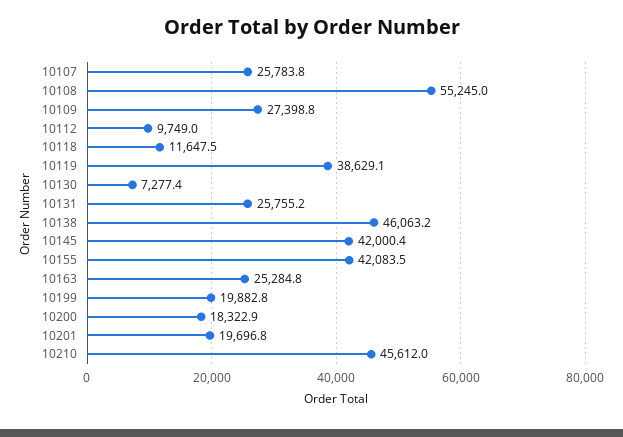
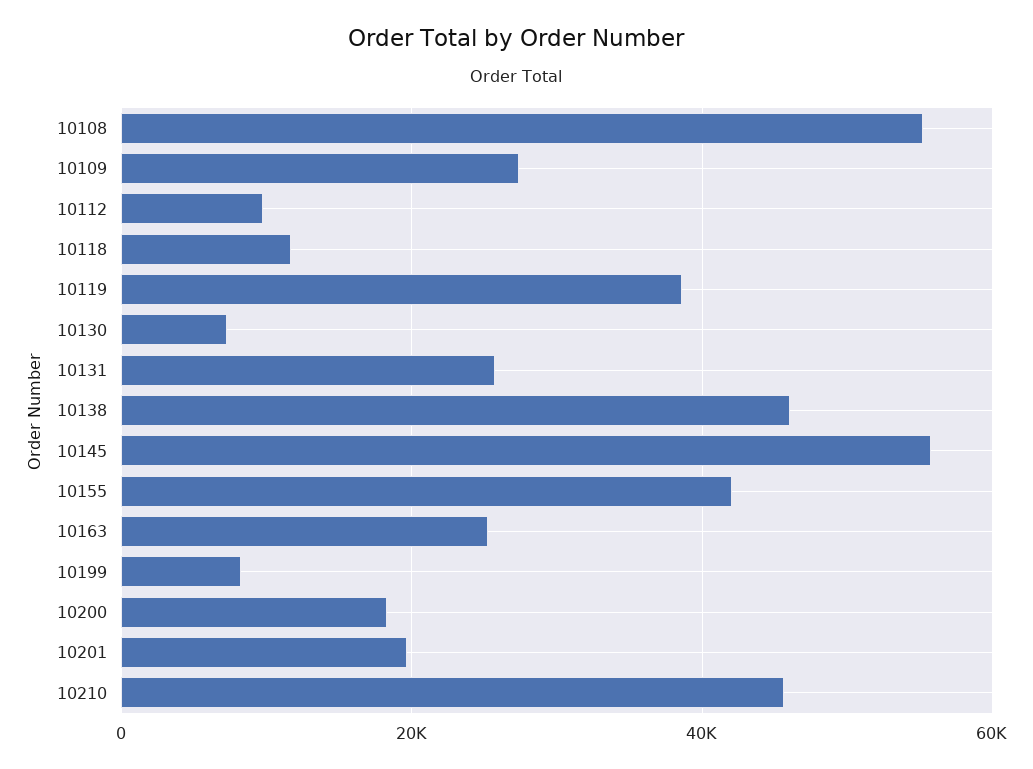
10107: 25783.8 -> none
10145: 42000.4 -> 56000
10199: 19882.8 -> 8000

